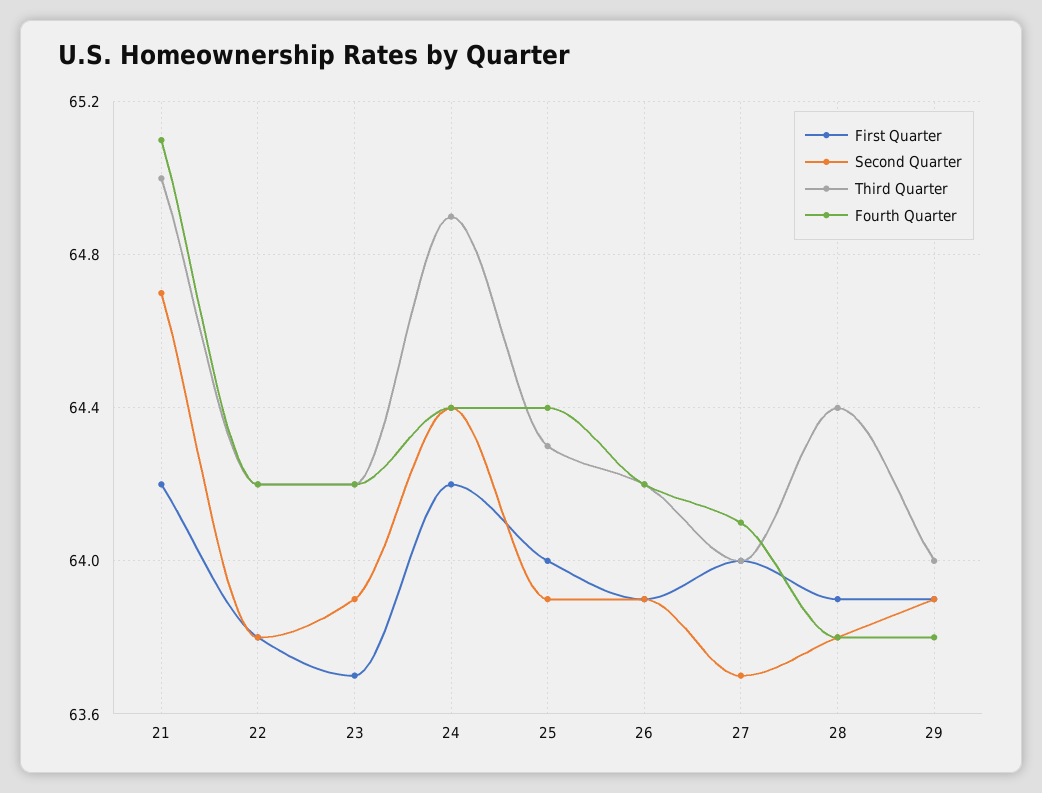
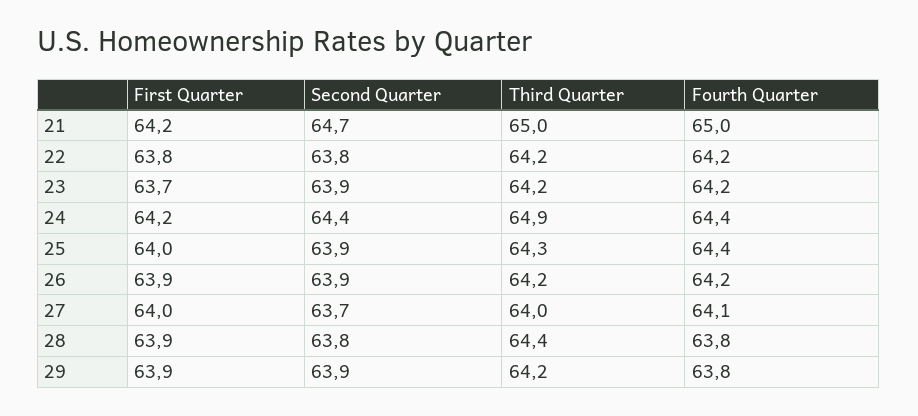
Fourth Quarter, 21: 65.1 -> 65
Third Quarter, 29: 64 -> 64.2

